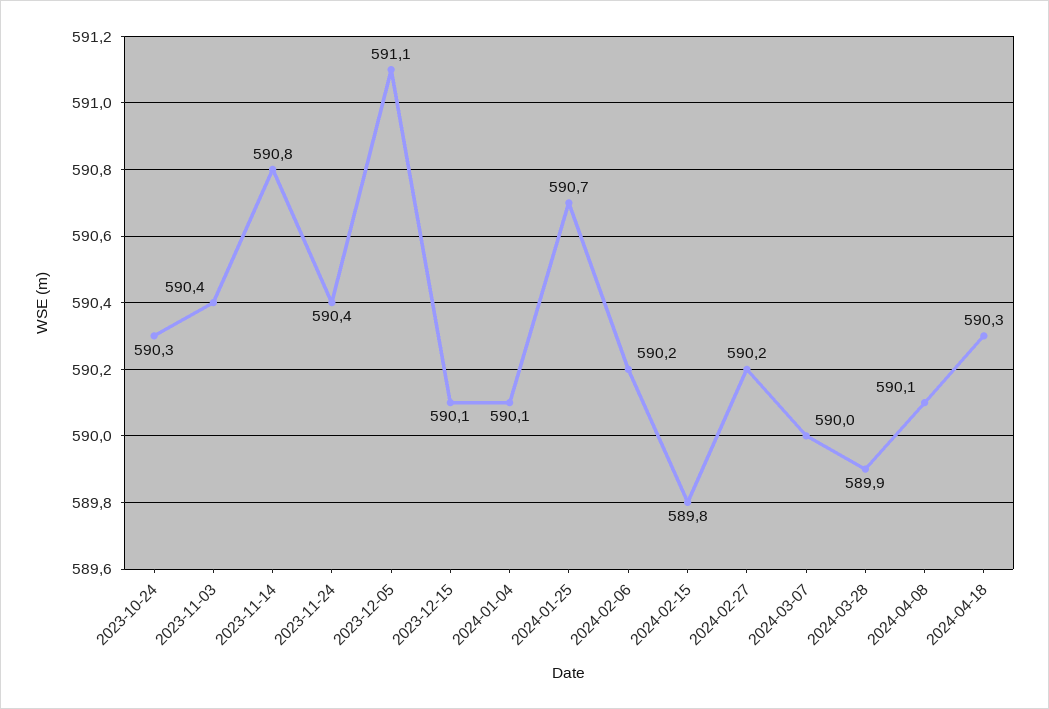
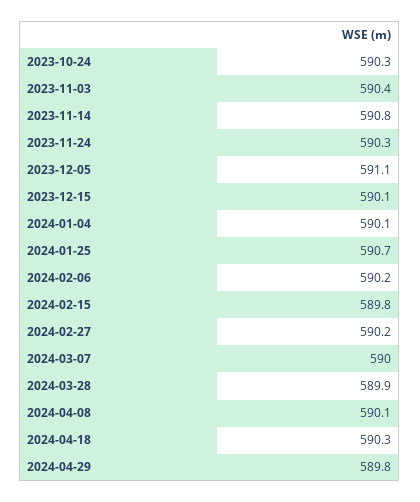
2023-11-24: 590.4 -> 590.3
2024-04-29: none -> 589.8

